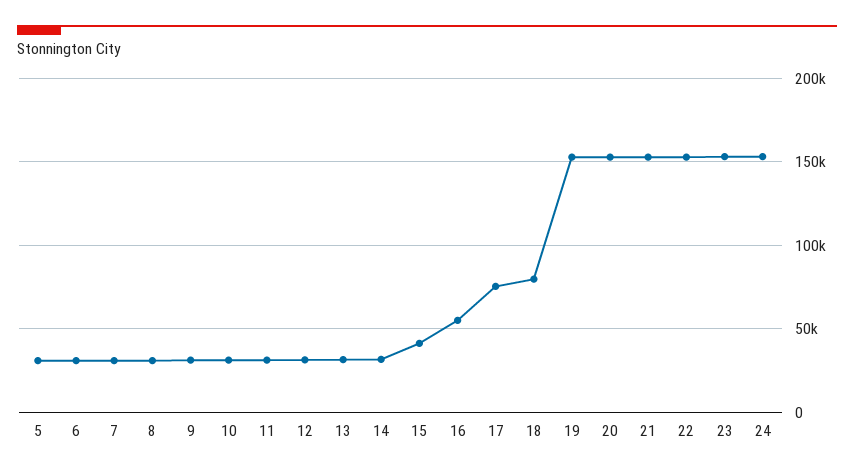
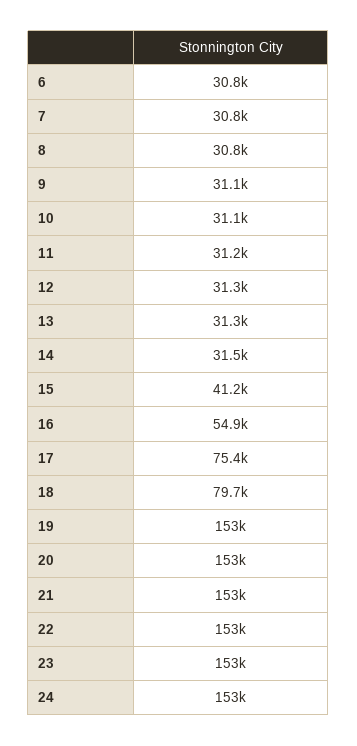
5: 30000 -> none

